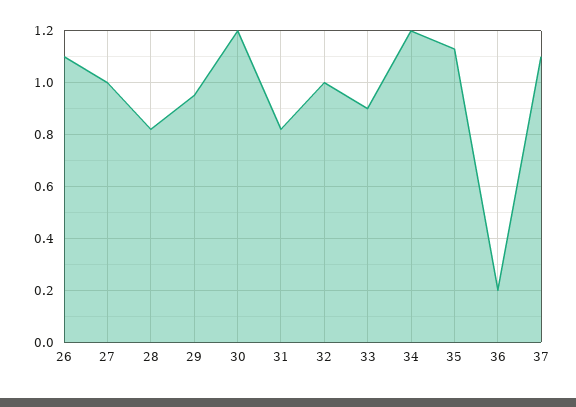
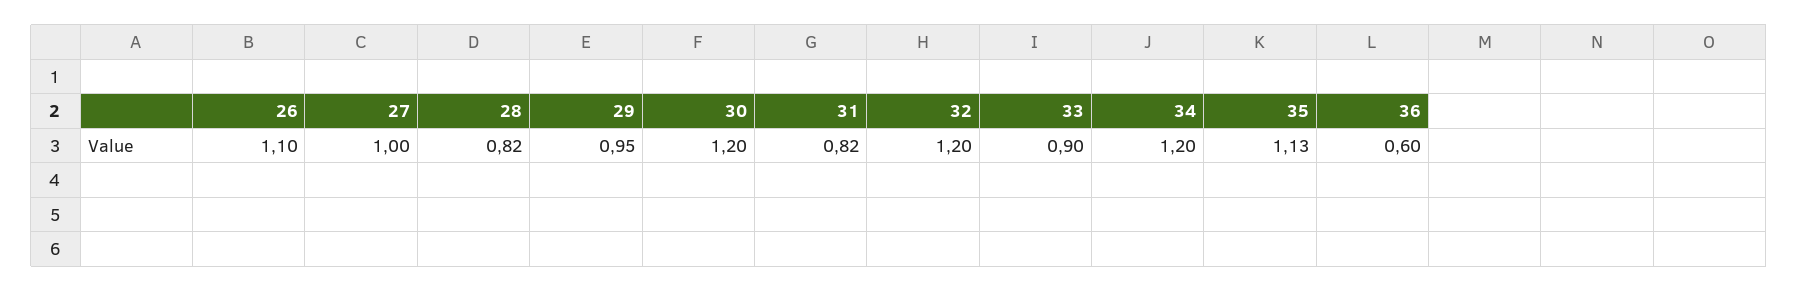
32: 1 -> 1.2
36: 0.2 -> 0.6
37: 1.1 -> none

